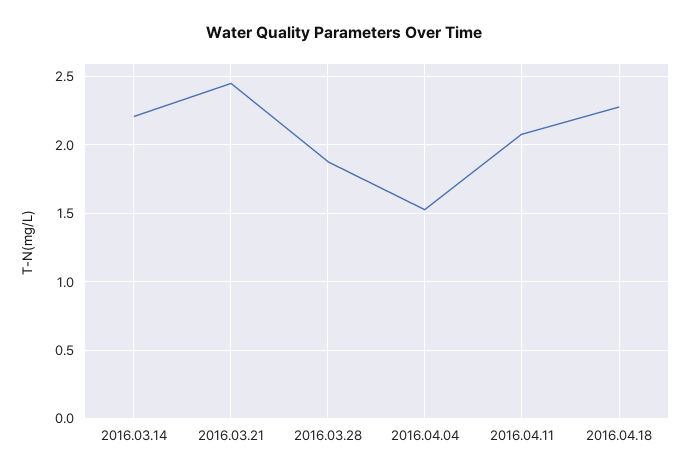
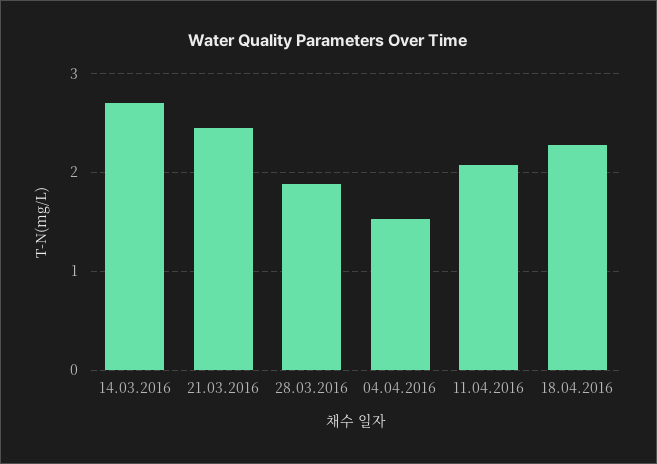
2016.03.14: 2.2 -> 2.7

